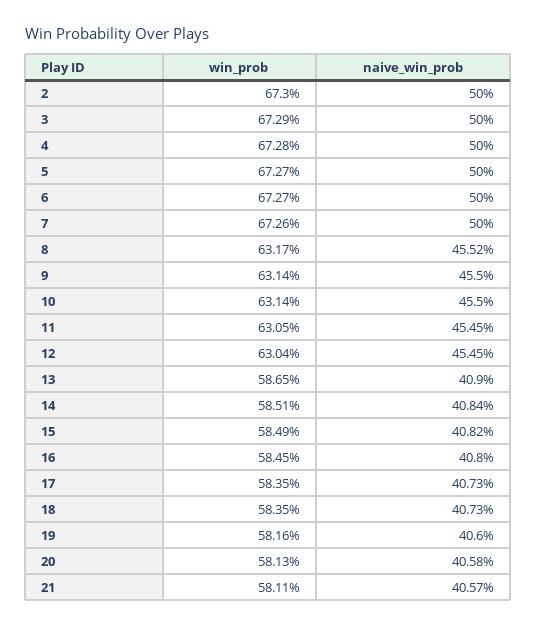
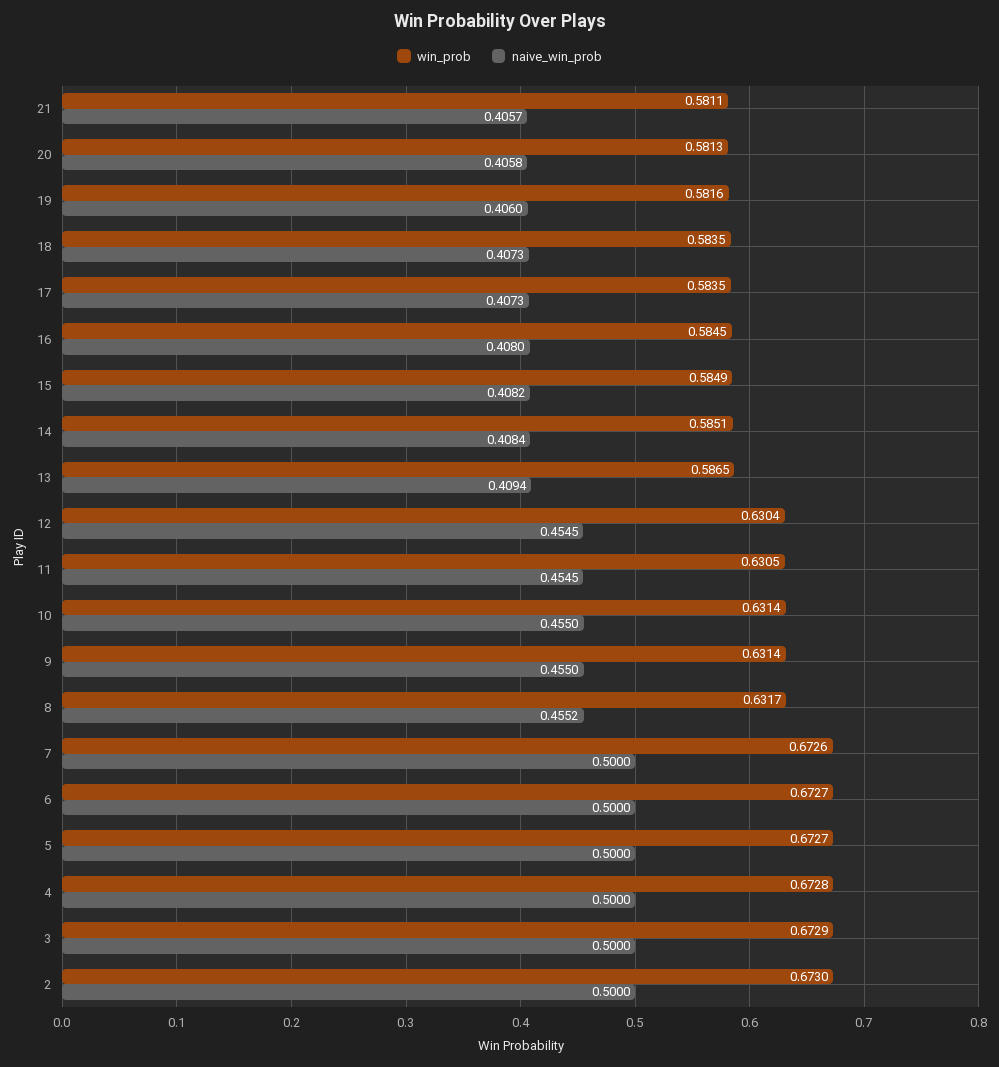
naive_win_prob, 13: 0.409 -> 0.4094

